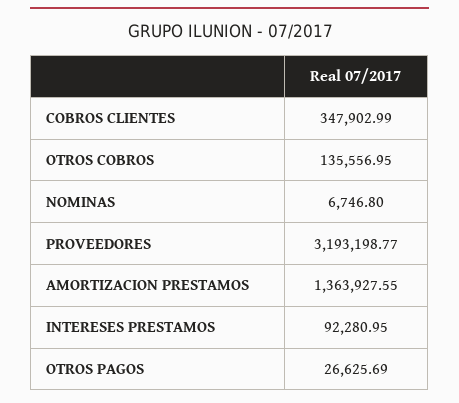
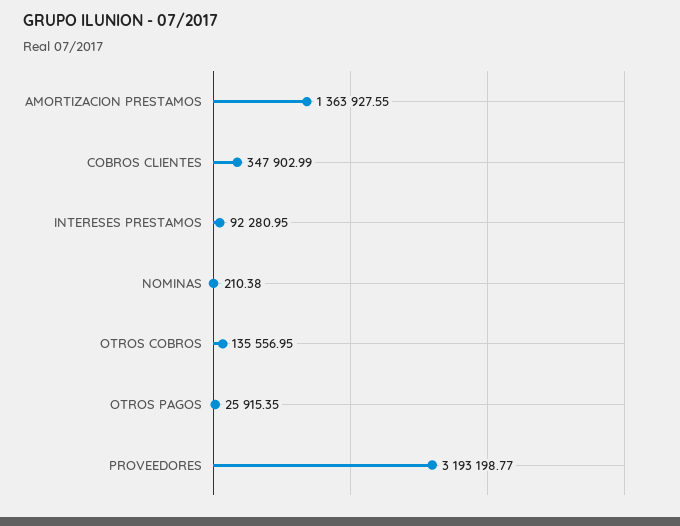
NOMINAS: 6746.8 -> 210.38
OTROS PAGOS: 26625.69 -> 25915.35

